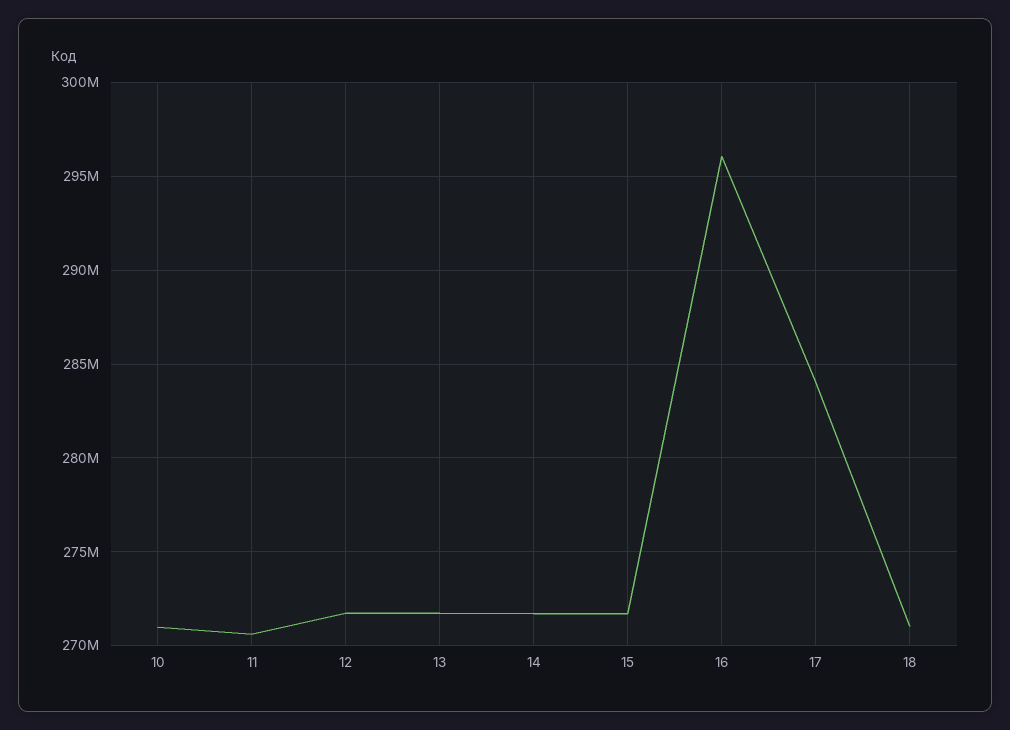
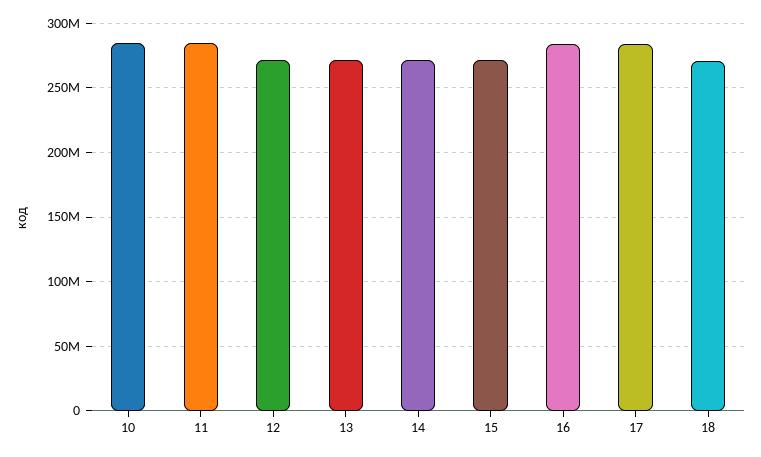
10: 271000000 -> 285000000
11: 270500000 -> 285000000
16: 296000000 -> 285000000

